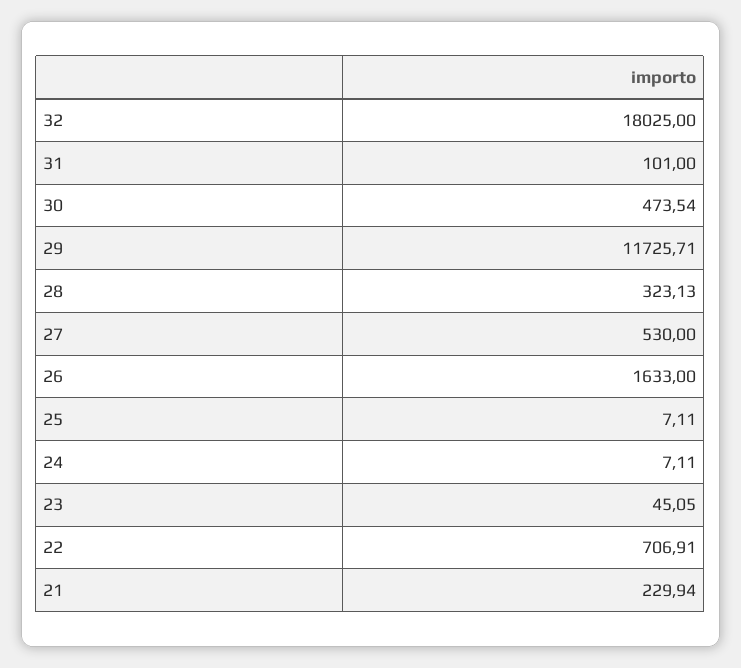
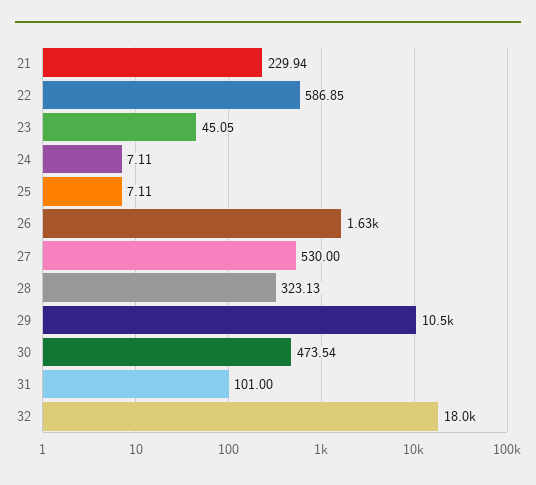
29: 11725.71 -> 10500
22: 706.91 -> 586.85

